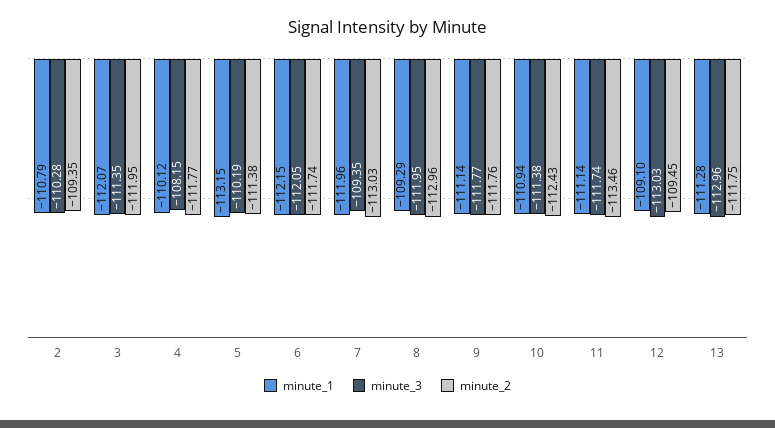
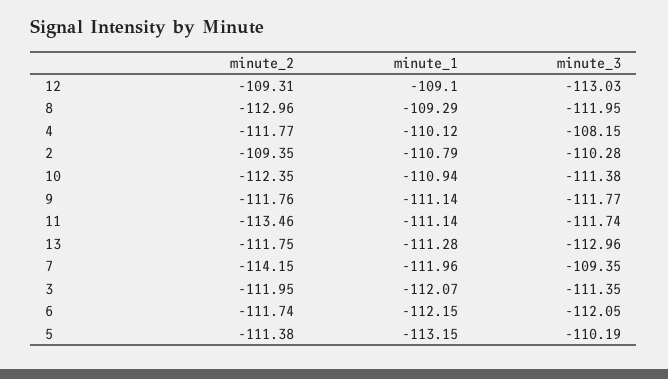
minute_2, 7: -113.03 -> -114.15
minute_2, 10: -112.43 -> -112.35
minute_2, 12: -109.45 -> -109.31

